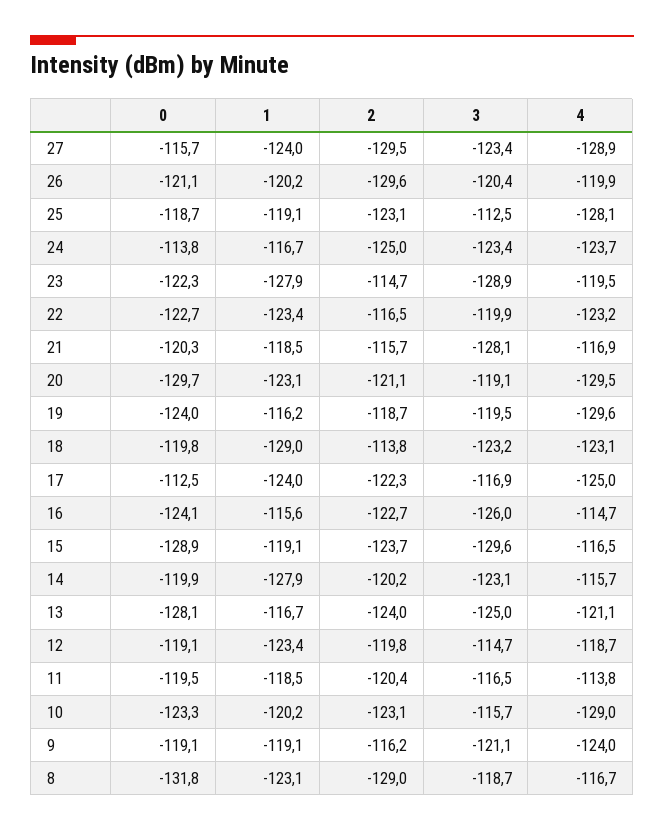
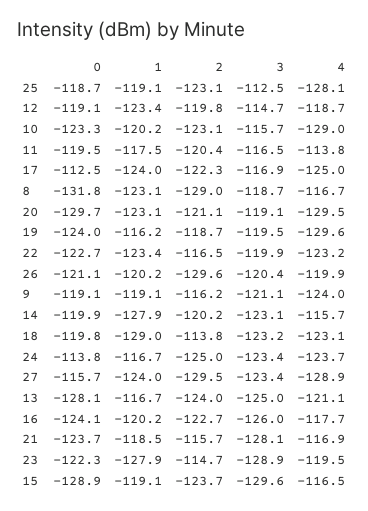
0, 21: -120.3 -> -123.7
1, 16: -115.6 -> -120.2
4, 16: -114.7 -> -117.7
1, 11: -118.5 -> -117.5

